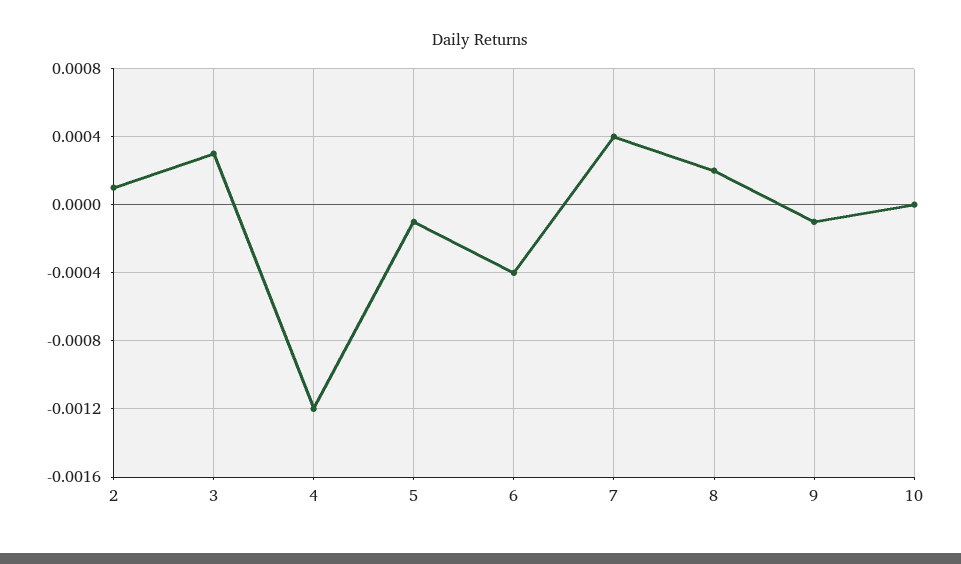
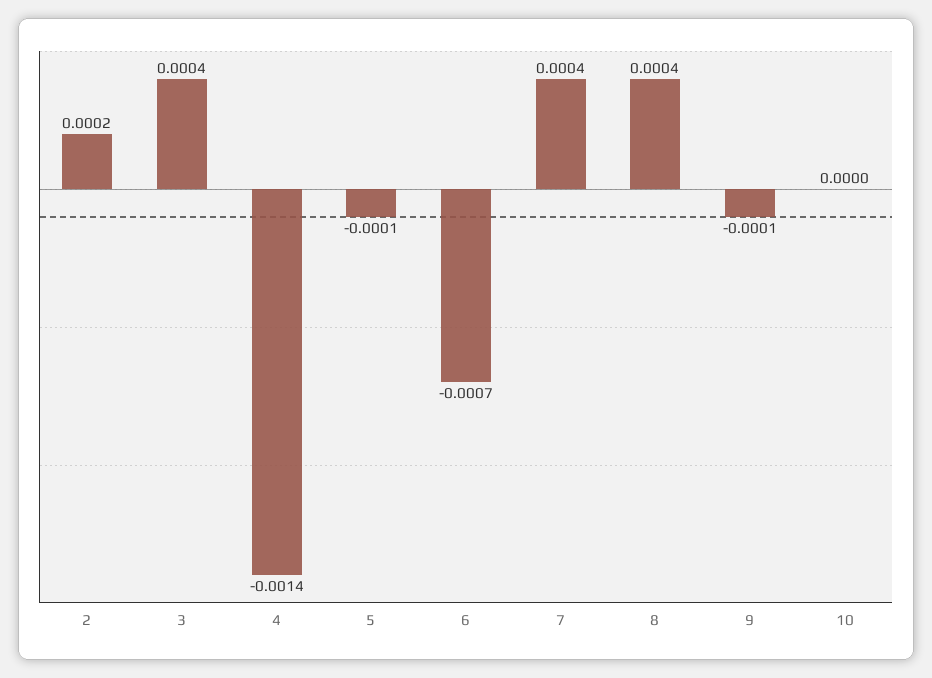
2: 0.0001 -> 0.0002
3: 0.0003 -> 0.0004
4: -0.0012 -> -0.0014
6: -0.0004 -> -0.0007
8: 0.0002 -> 0.0004

